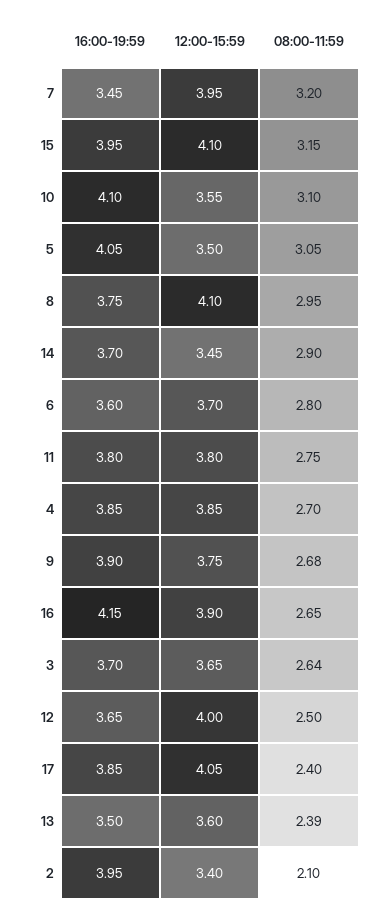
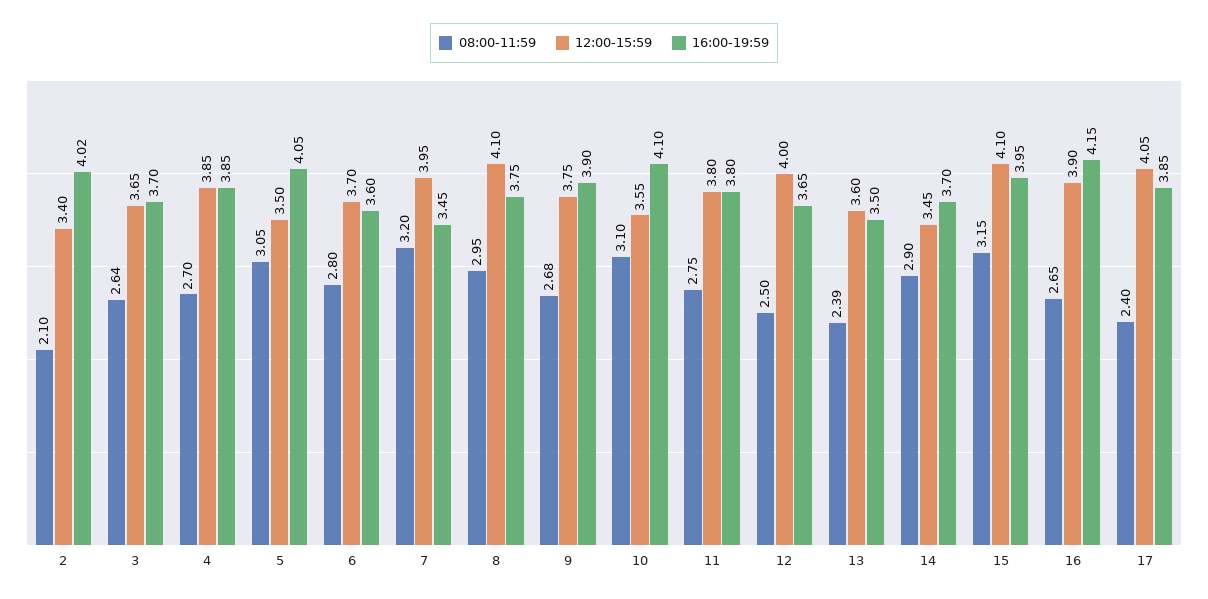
16:00-19:59, 2: 3.95 -> 4.02

